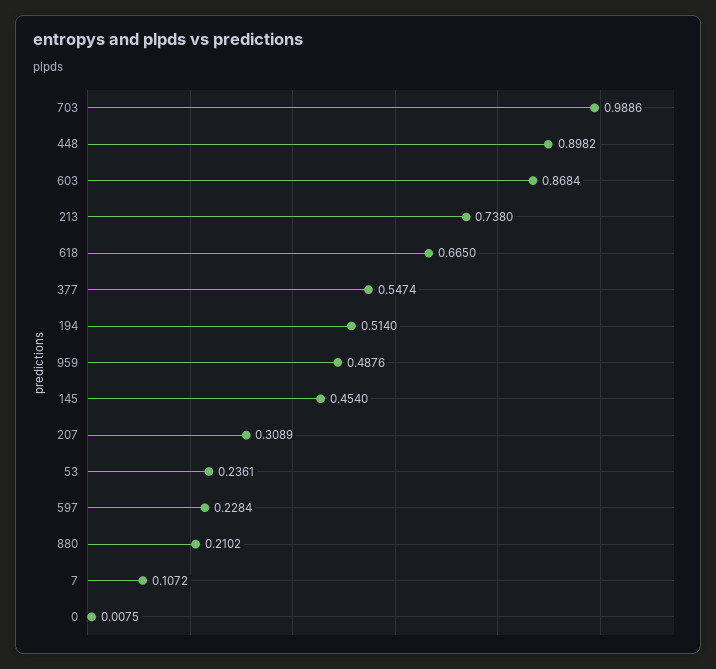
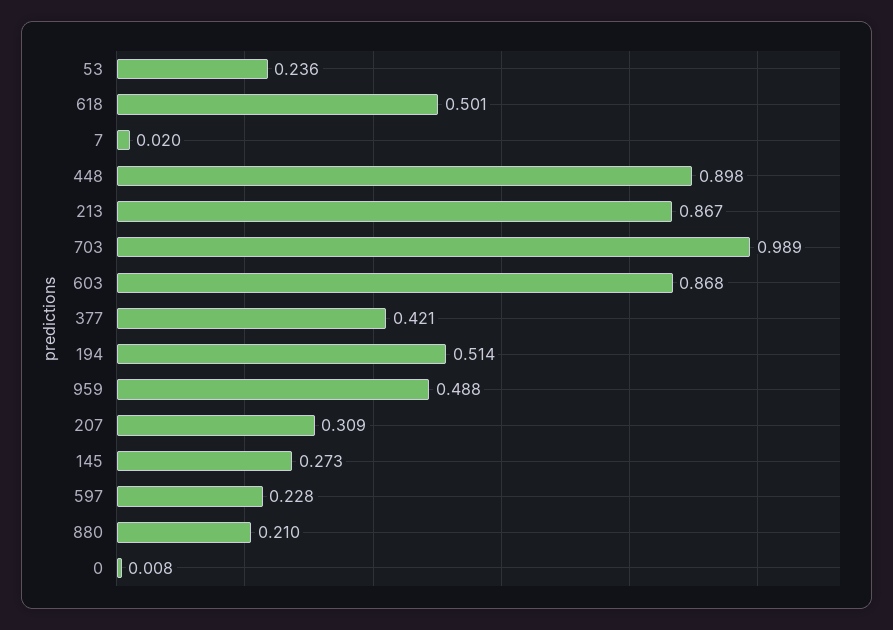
213: 0.738 -> 0.867
618: 0.665 -> 0.501
377: 0.5474 -> 0.421
145: 0.454 -> 0.273
7: 0.1072 -> 0.02

